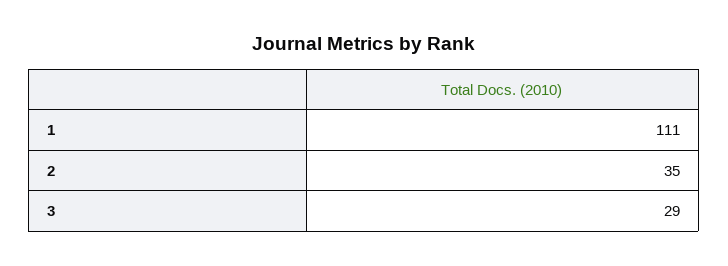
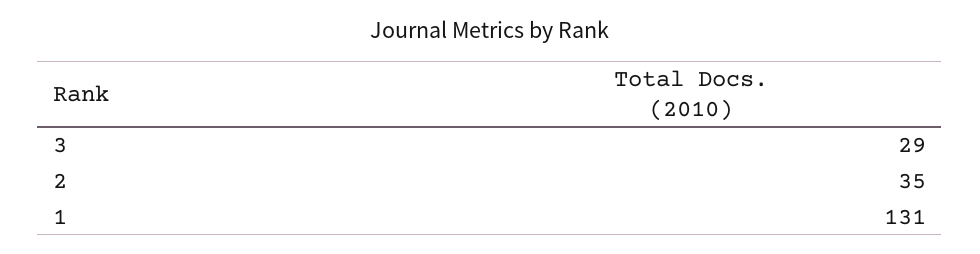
1: 111 -> 131

